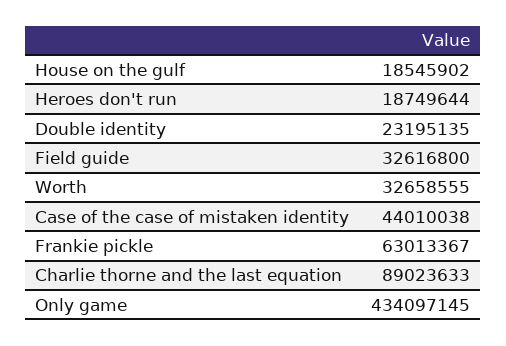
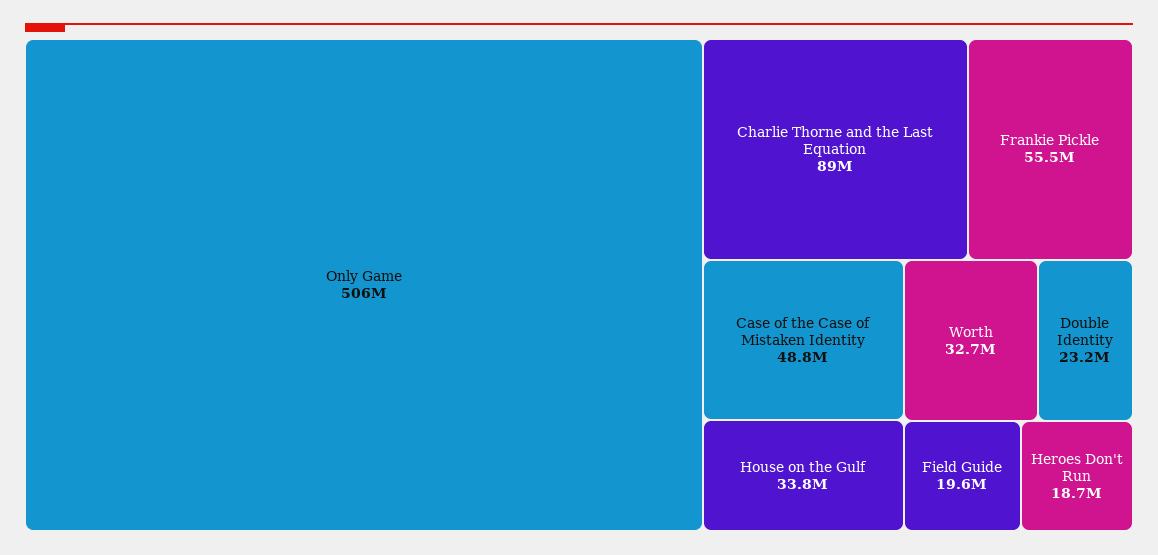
House on the gulf: 18545902 -> 33800000
Field guide: 32616800 -> 19600000
Case of the case of mistaken identity: 44010038 -> 48800000
Frankie pickle: 63013367 -> 55500000
Only game: 434097145 -> 506000000

